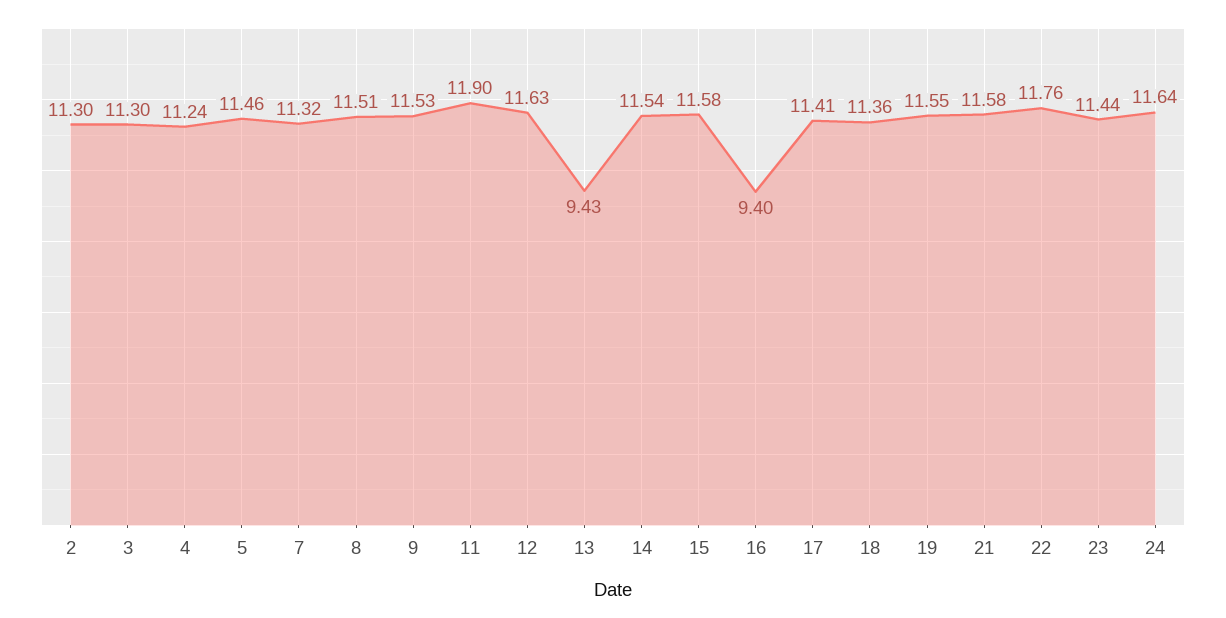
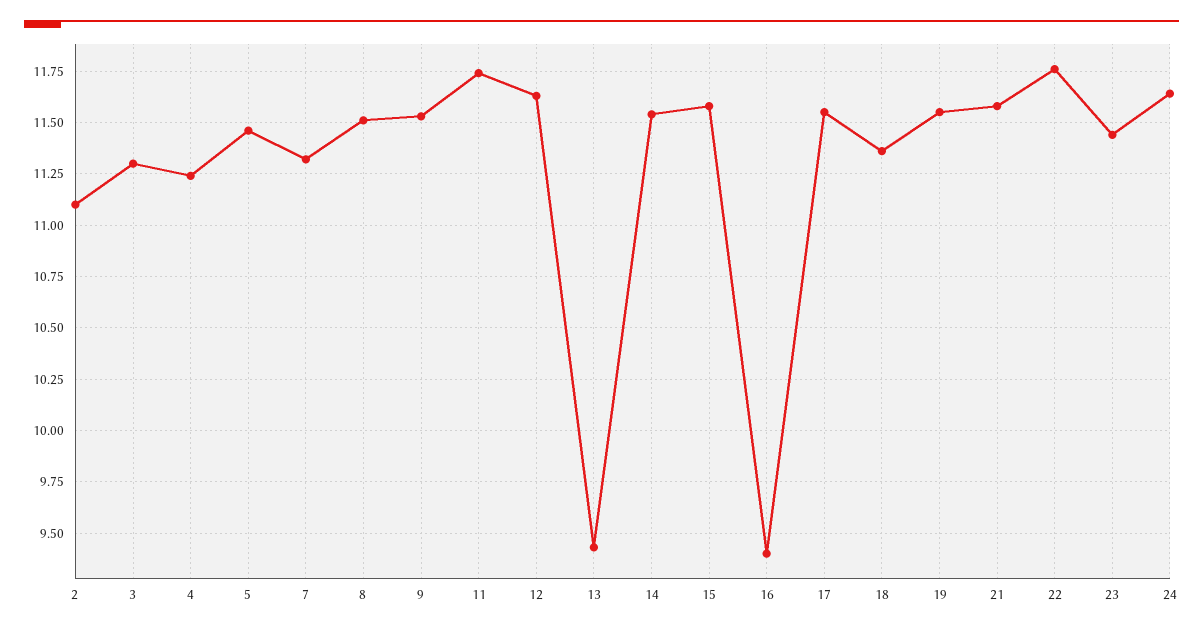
2: 11.3 -> 11.1
11: 11.9 -> 11.75
17: 11.41 -> 11.55

